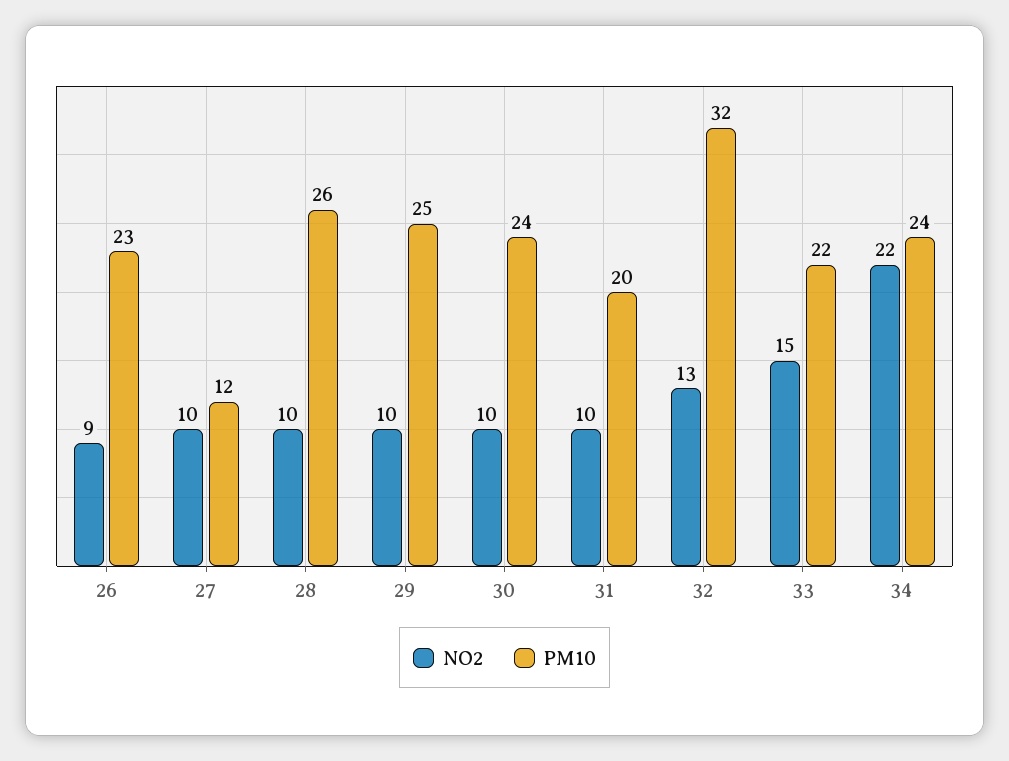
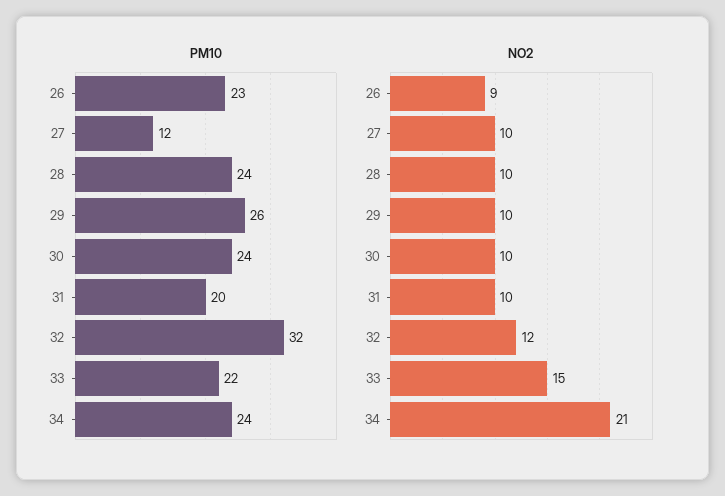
PM10, 28: 26 -> 24
PM10, 29: 25 -> 26
NO2, 32: 13 -> 12
NO2, 34: 22 -> 21

